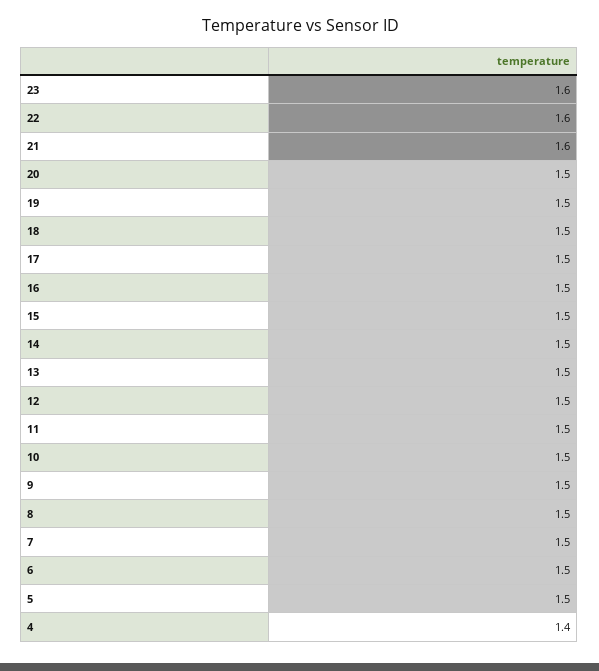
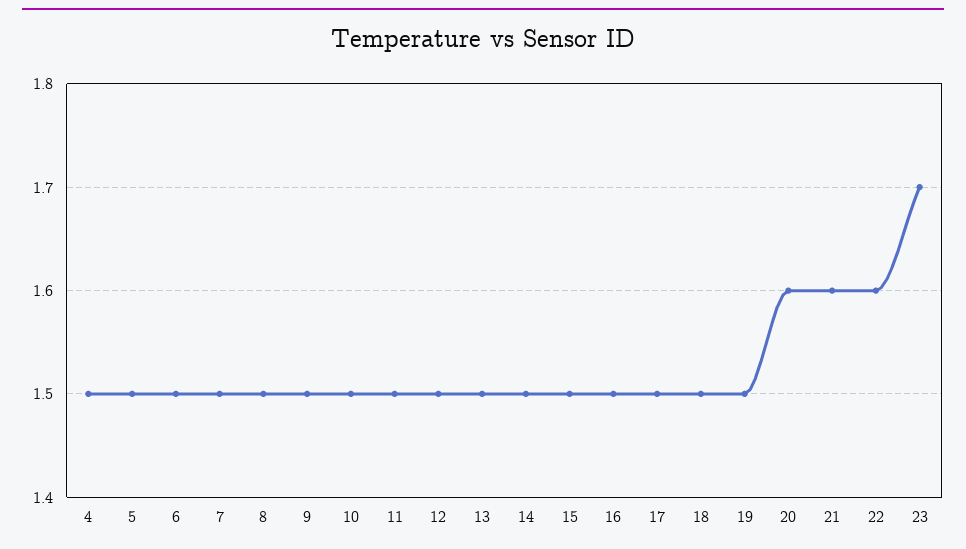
23: 1.6 -> 1.7
20: 1.5 -> 1.6
4: 1.4 -> 1.5

